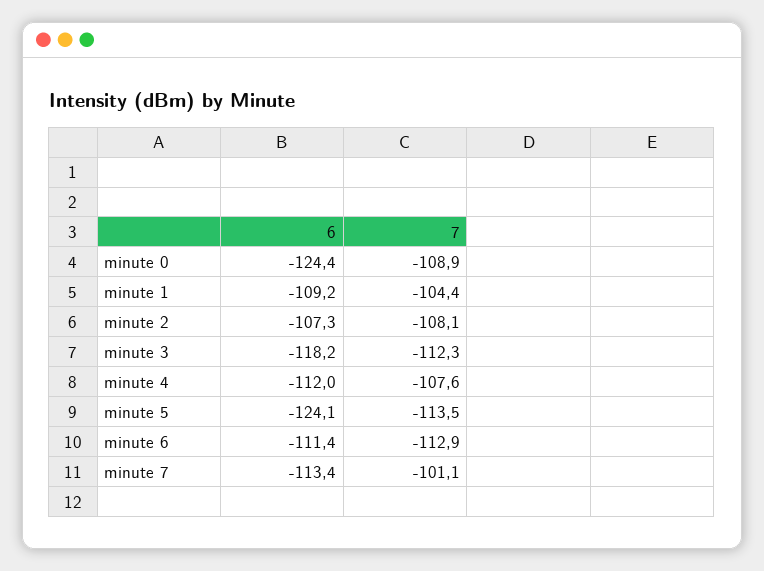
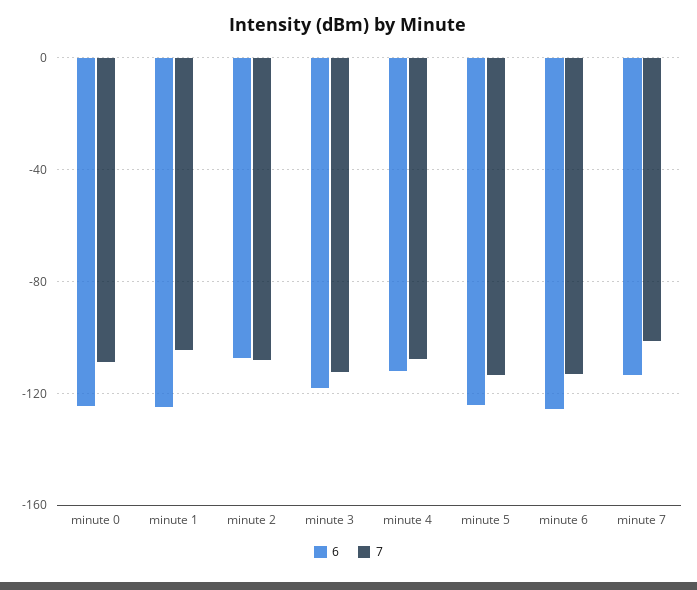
6, minute 1: -109.2 -> -125
6, minute 6: -111.4 -> -125

